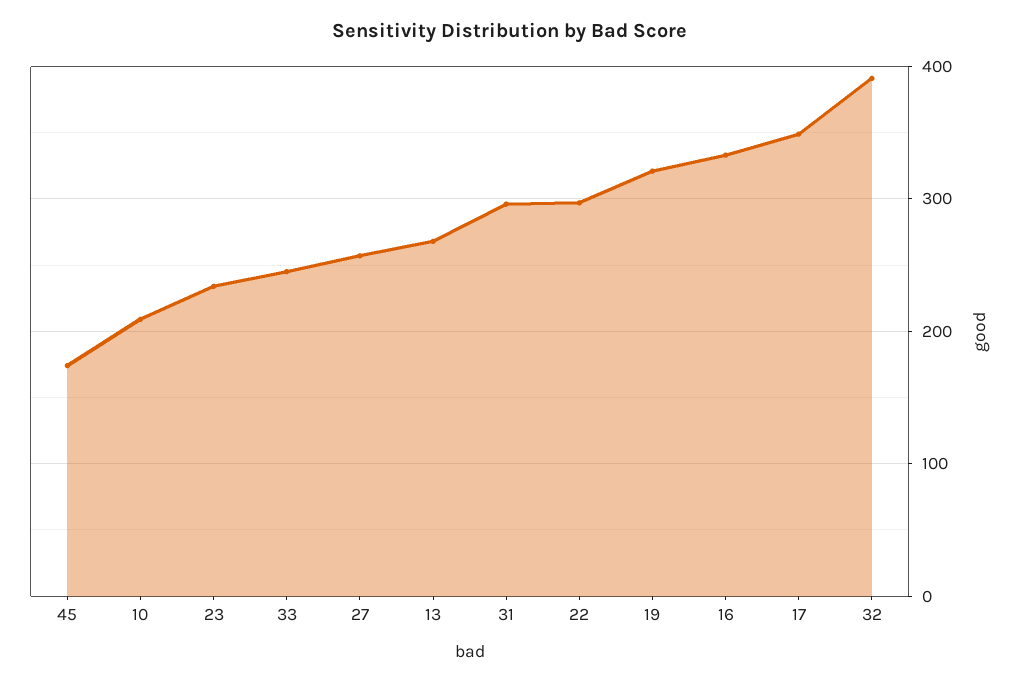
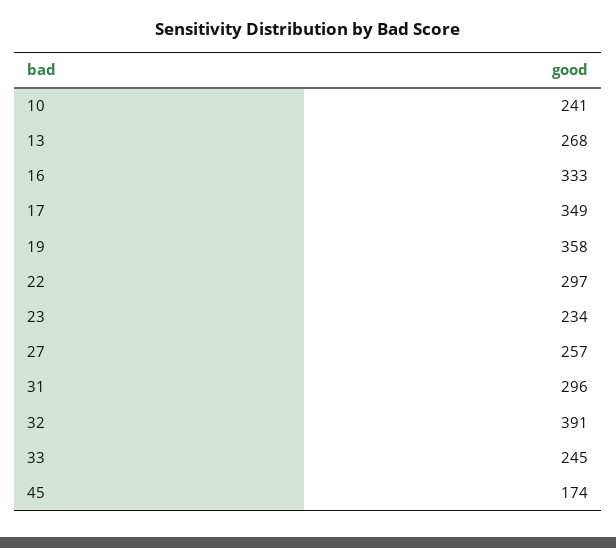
10: 210 -> 241
19: 320 -> 358

